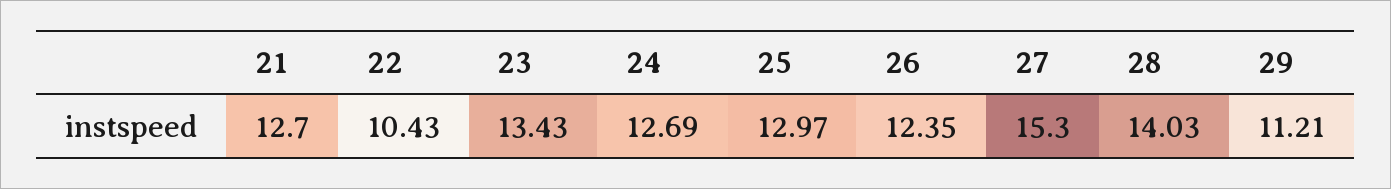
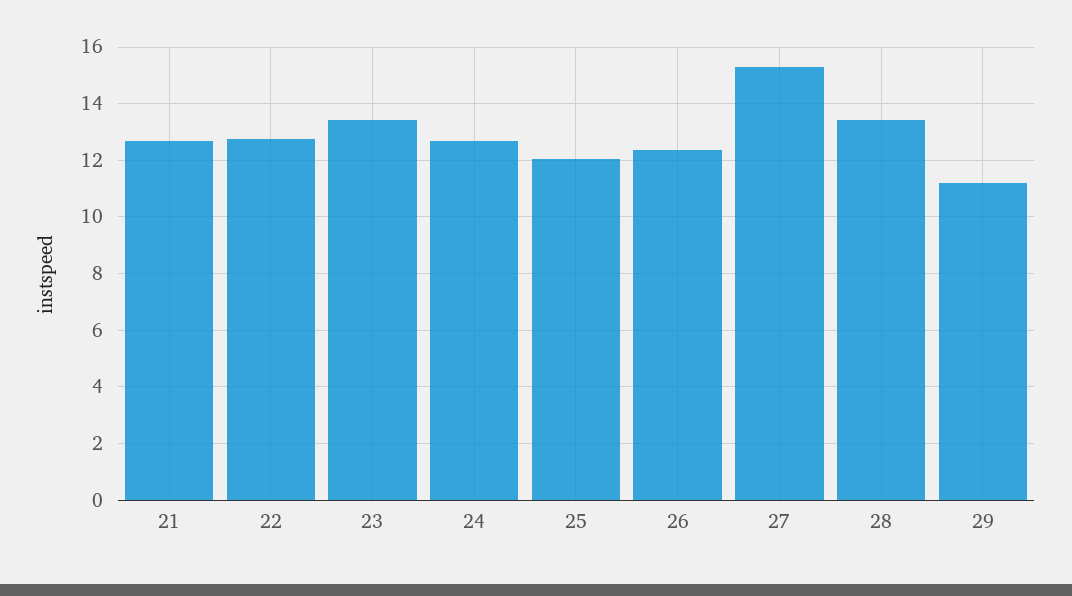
22: 10.43 -> 12.75
25: 12.97 -> 12
28: 14.03 -> 13.5

